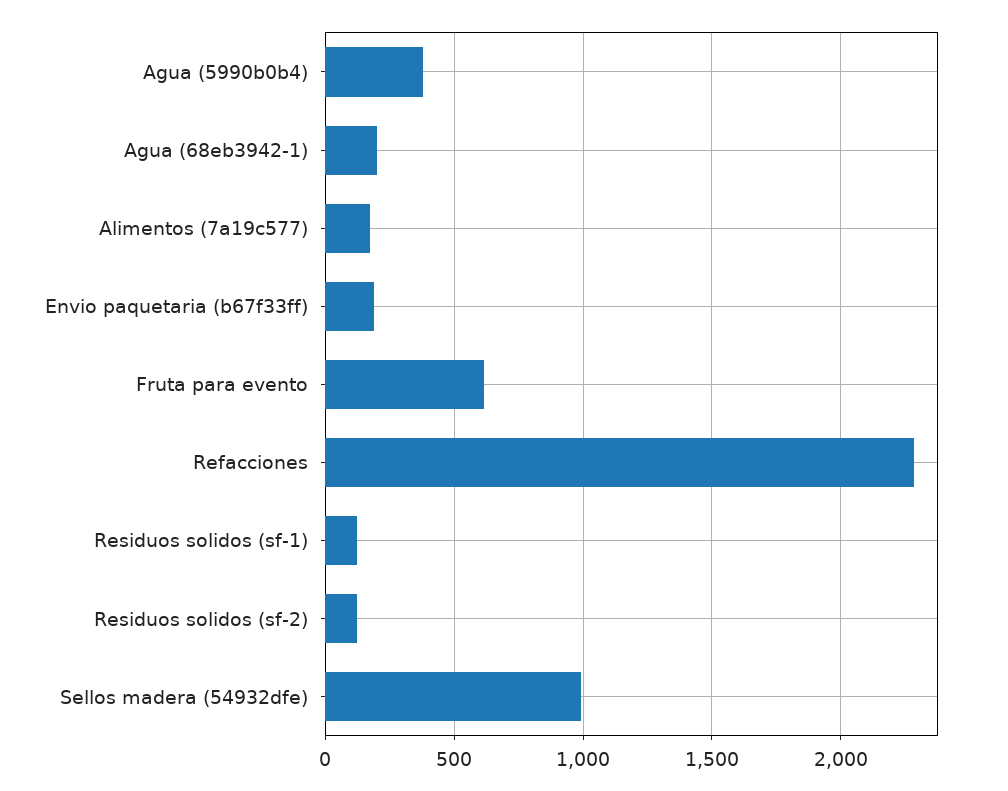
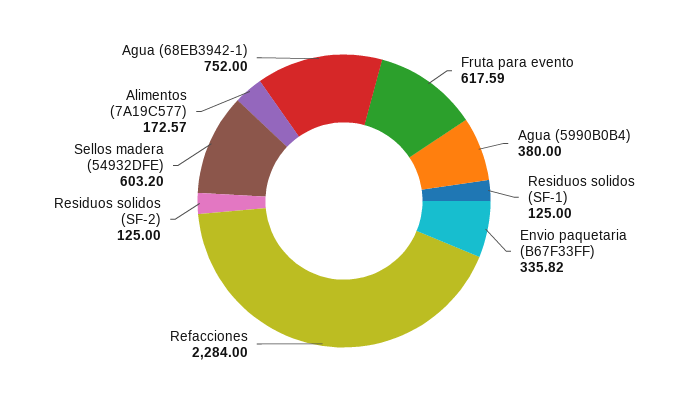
Agua (68eb3942-1): 200 -> 752
Envio paquetaria (b67f33ff): 200 -> 335.82
Sellos madera (54932dfe): 1000 -> 603.2

